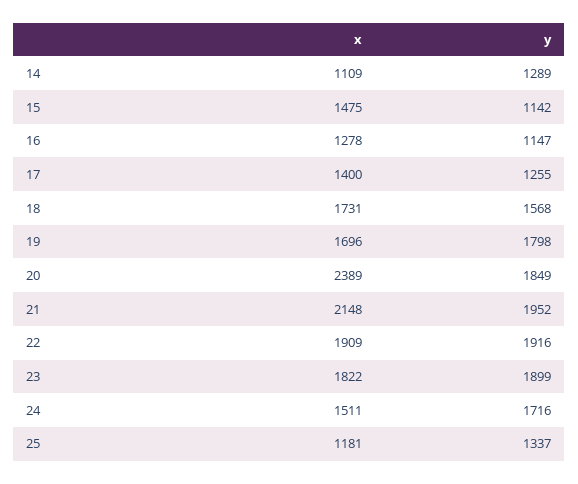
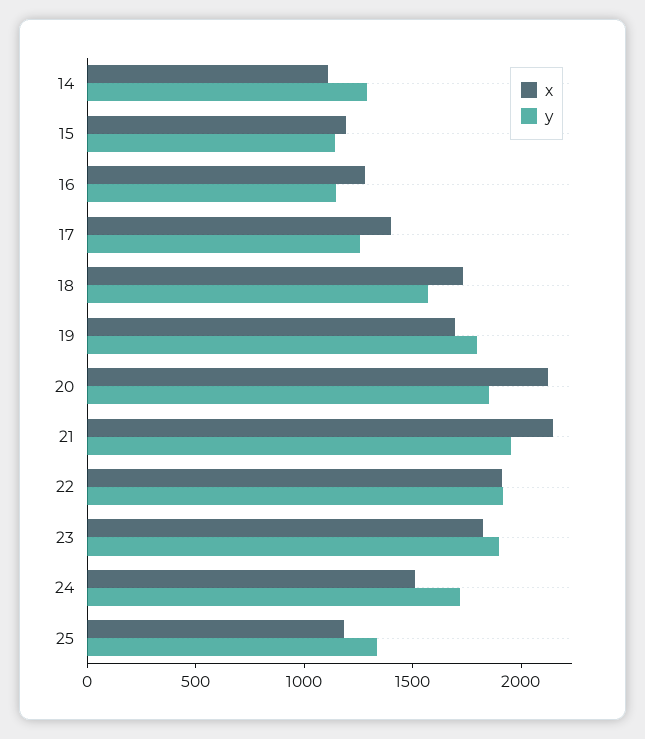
x, 15: 1475 -> 1200
x, 20: 2389 -> 2100

